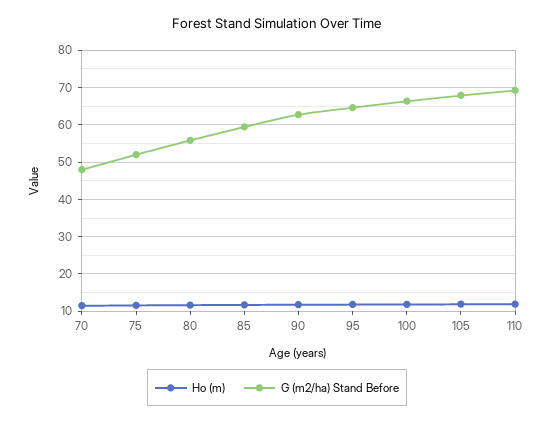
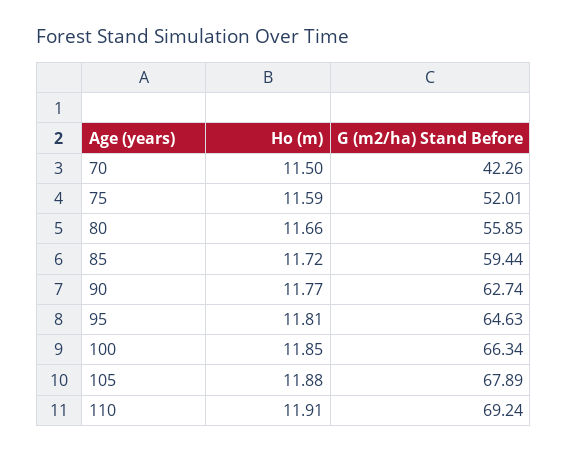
G (m2/ha) Stand Before, 70: 48 -> 42.26

